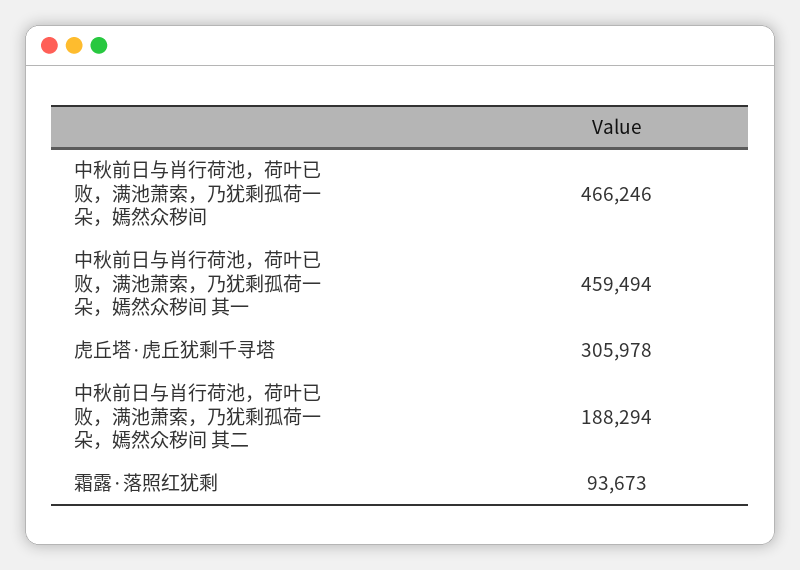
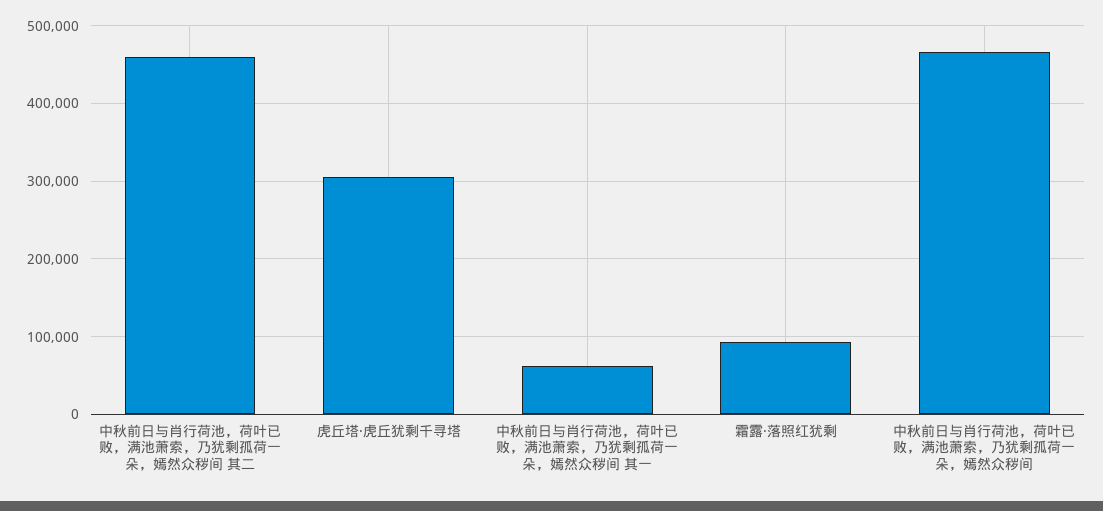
中秋前日与肖行荷池，荷叶已败，满池萧索，乃犹剩孤荷一朵，嫣然众秽间 其一: 459494 -> 60000
中秋前日与肖行荷池，荷叶已败，满池萧索，乃犹剩孤荷一朵，嫣然众秽间 其二: 188294 -> 460000

